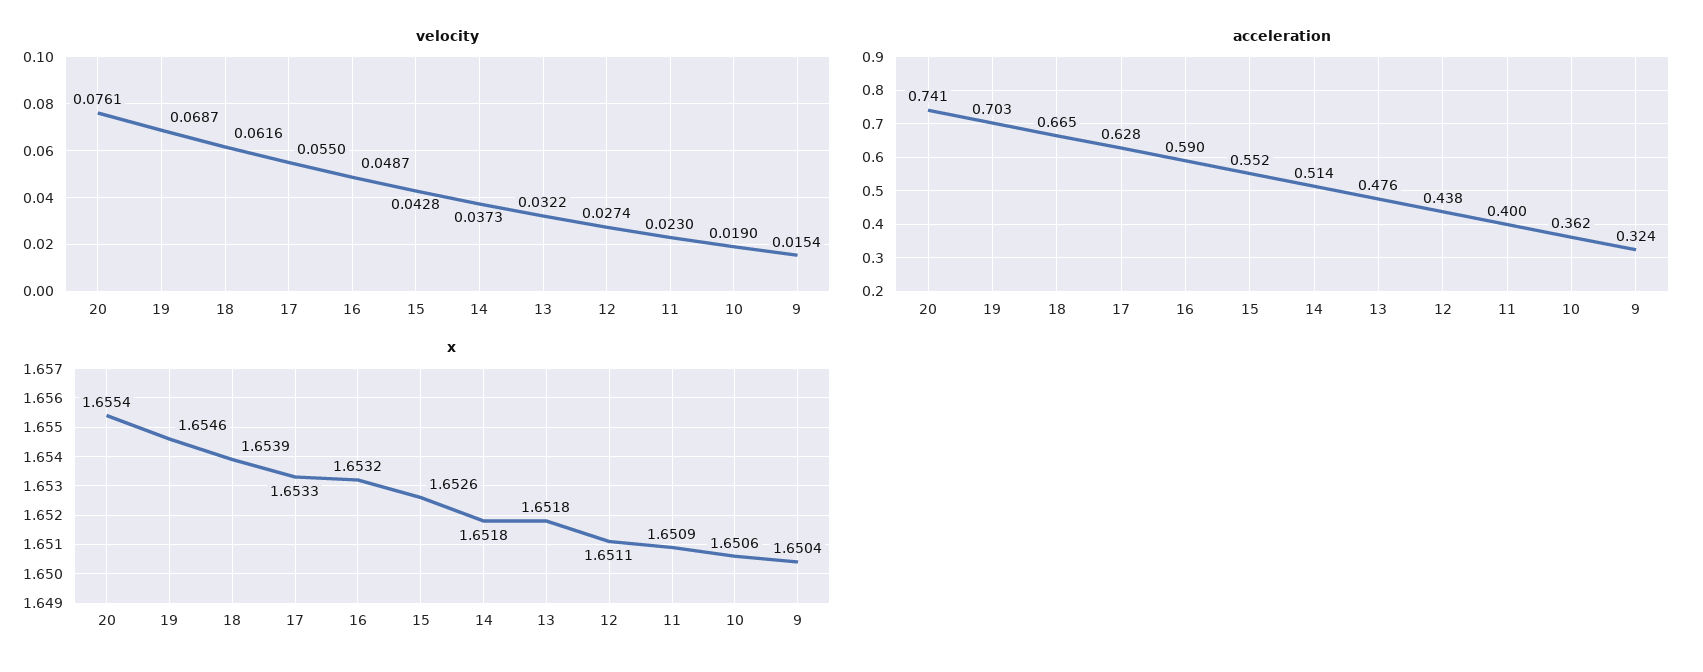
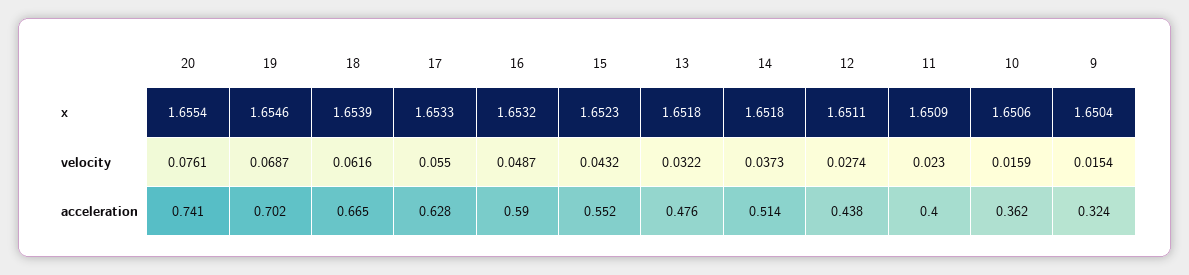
velocity, 15: 0.0428 -> 0.0432
velocity, 10: 0.019 -> 0.0159
acceleration, 19: 0.703 -> 0.702
x, 15: 1.6526 -> 1.6523

